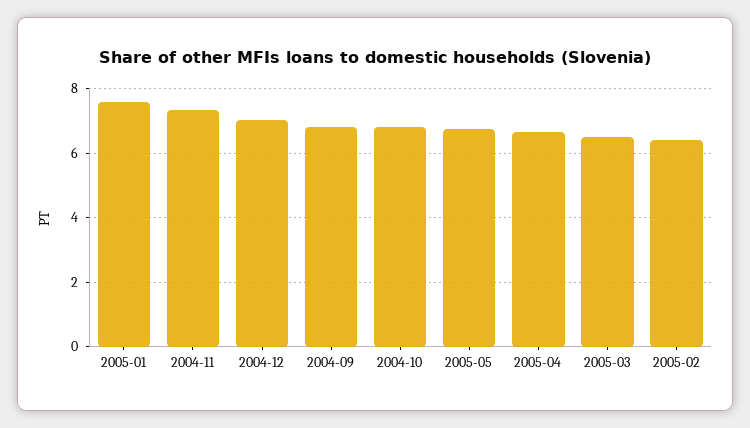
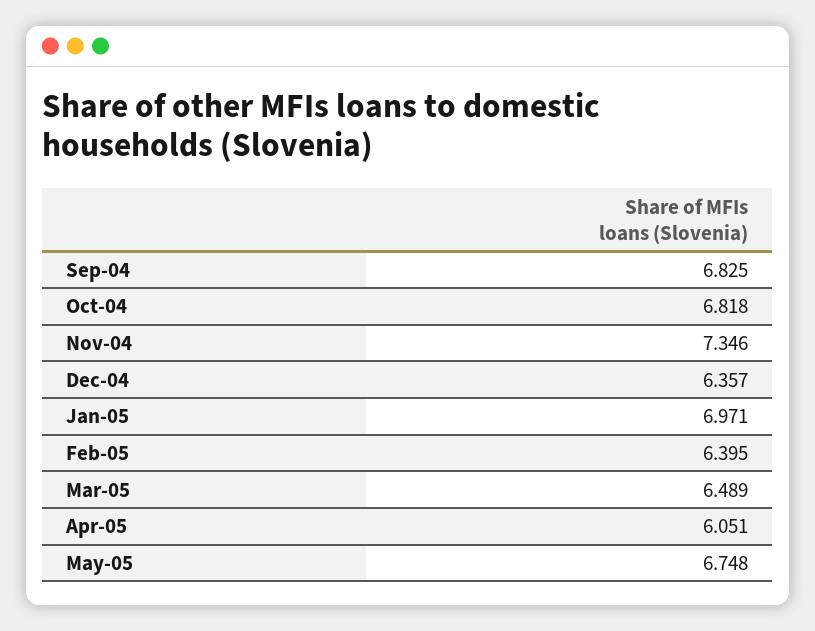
2005-01: 7.6 -> 6.971
2004-12: 7 -> 6.357
2005-04: 6.6 -> 6.051

